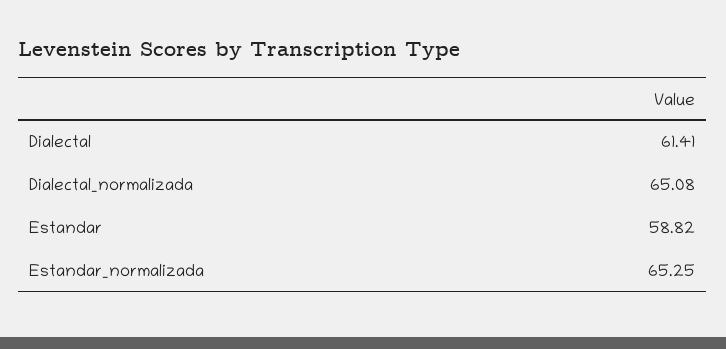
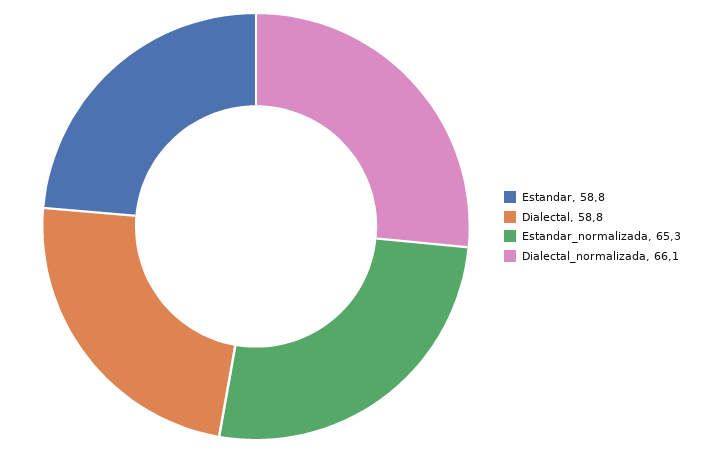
Dialectal: 61.41 -> 58.8
Dialectal_normalizada: 65.08 -> 66.1

